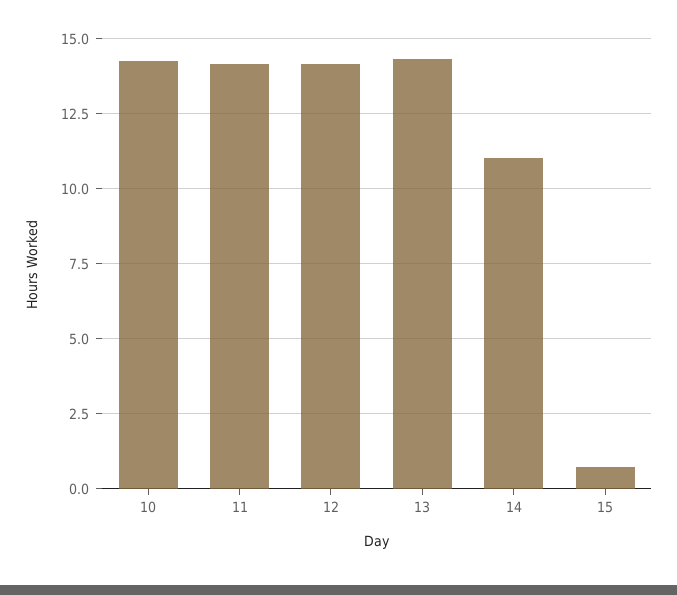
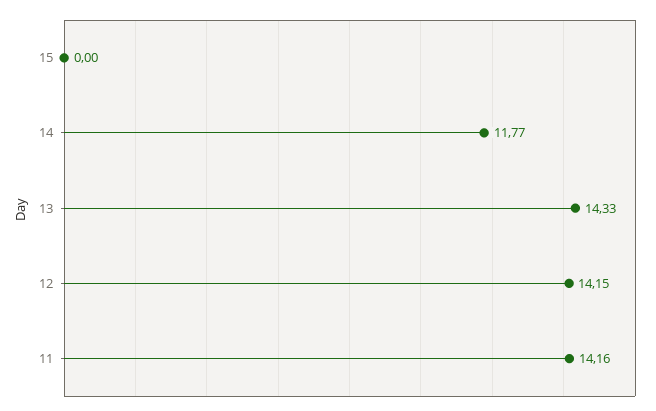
10: 14.25 -> none
14: 11 -> 11.77
15: 0.75 -> 0

